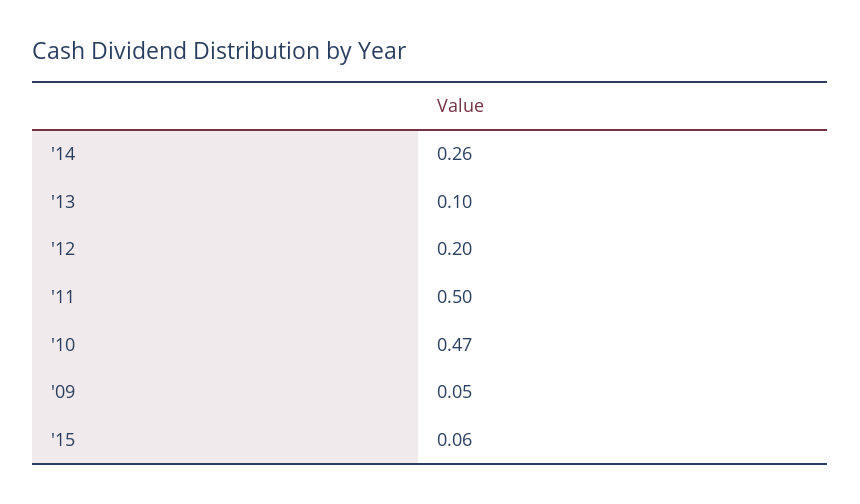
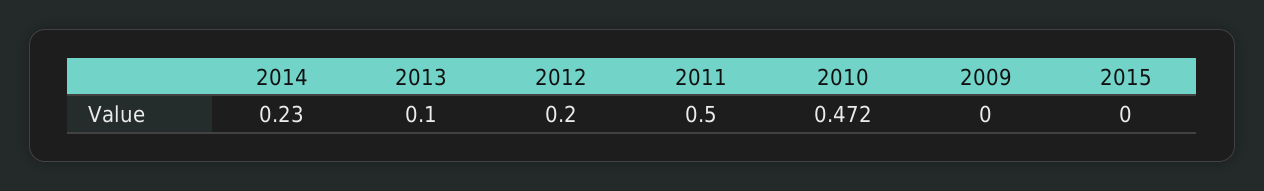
'14: 0.26 -> 0.23
'09: 0.05 -> 0
'15: 0.06 -> 0

